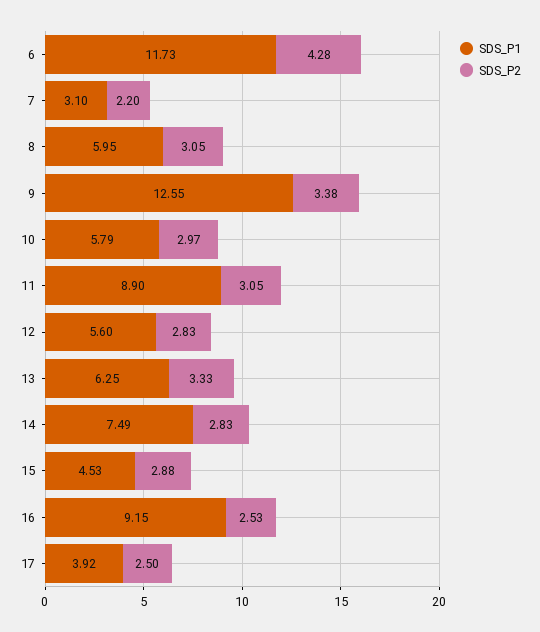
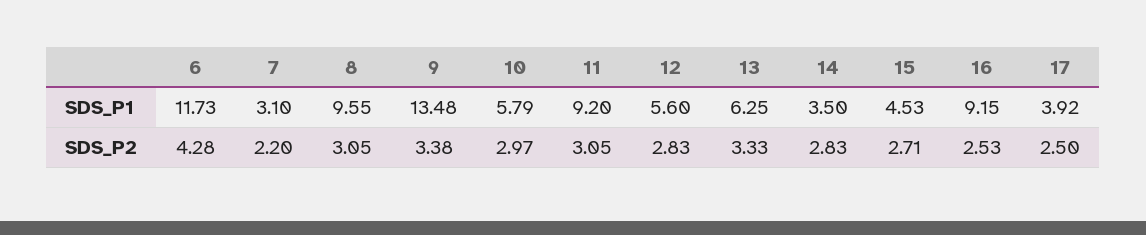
SDS_P1, 8: 5.95 -> 9.55
SDS_P1, 9: 12.55 -> 13.48
SDS_P1, 11: 8.9 -> 9.2
SDS_P1, 14: 7.49 -> 3.5
SDS_P2, 15: 2.88 -> 2.71

